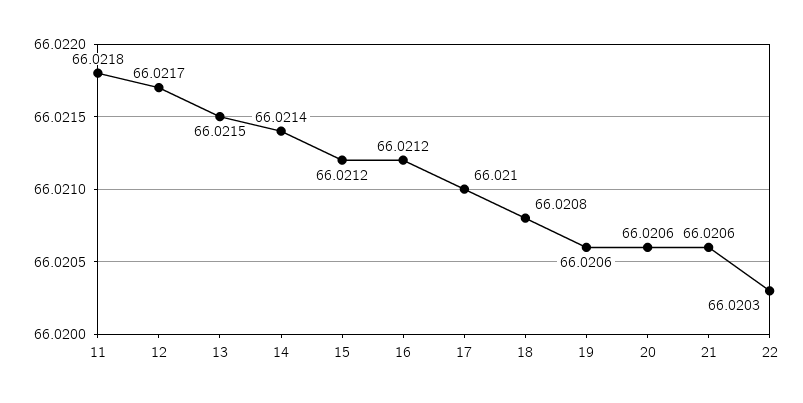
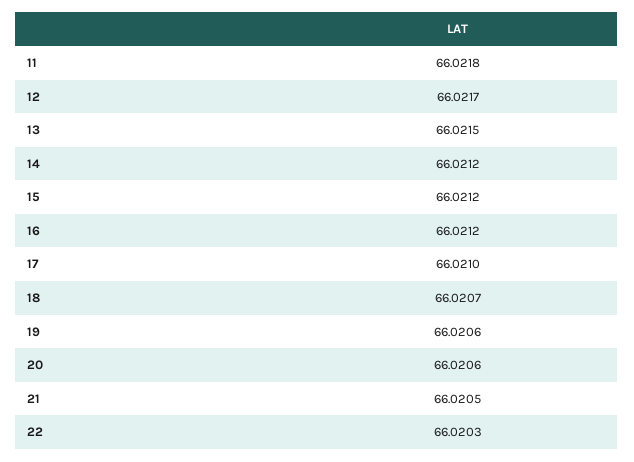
14: 66.0214 -> 66.0212
18: 66.0208 -> 66.0207
21: 66.0206 -> 66.0205

